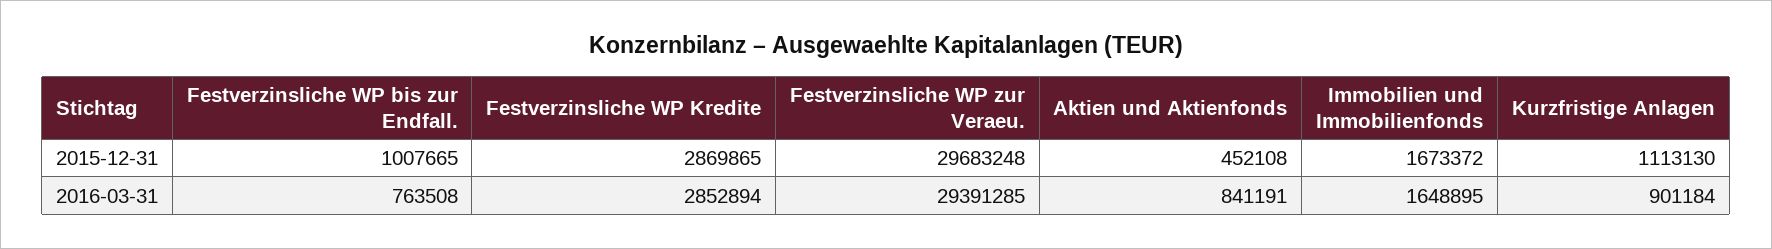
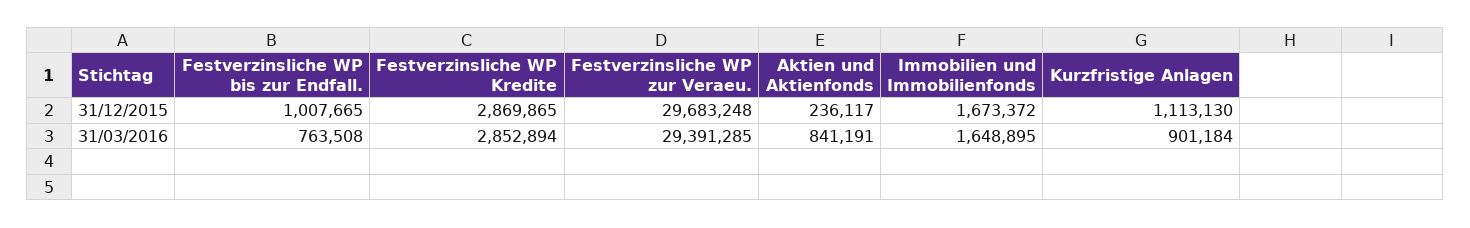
Aktien und Aktienfonds, 2015-12-31: 452108 -> 236117

